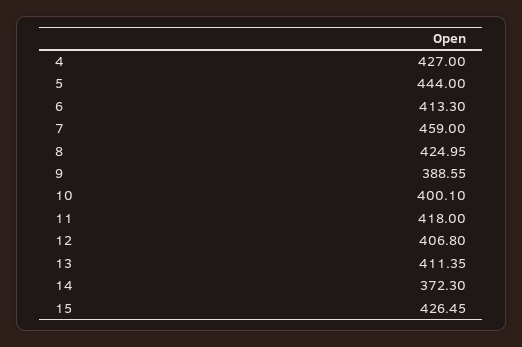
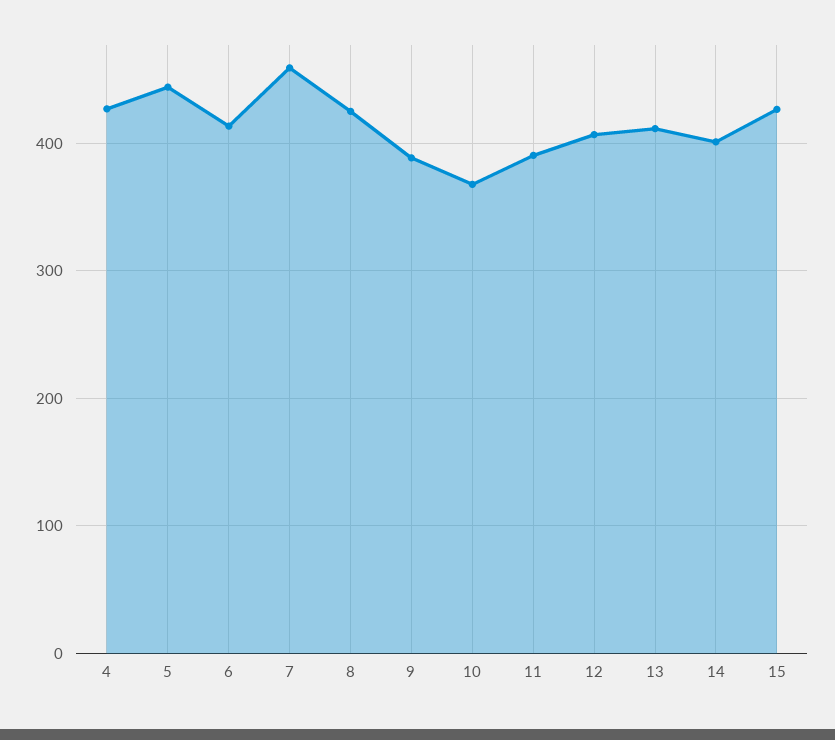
10: 400.1 -> 370
11: 418 -> 390
14: 372.3 -> 400

